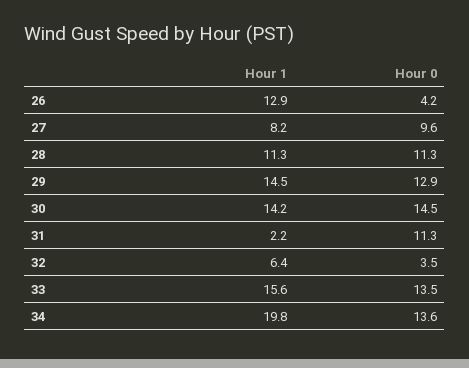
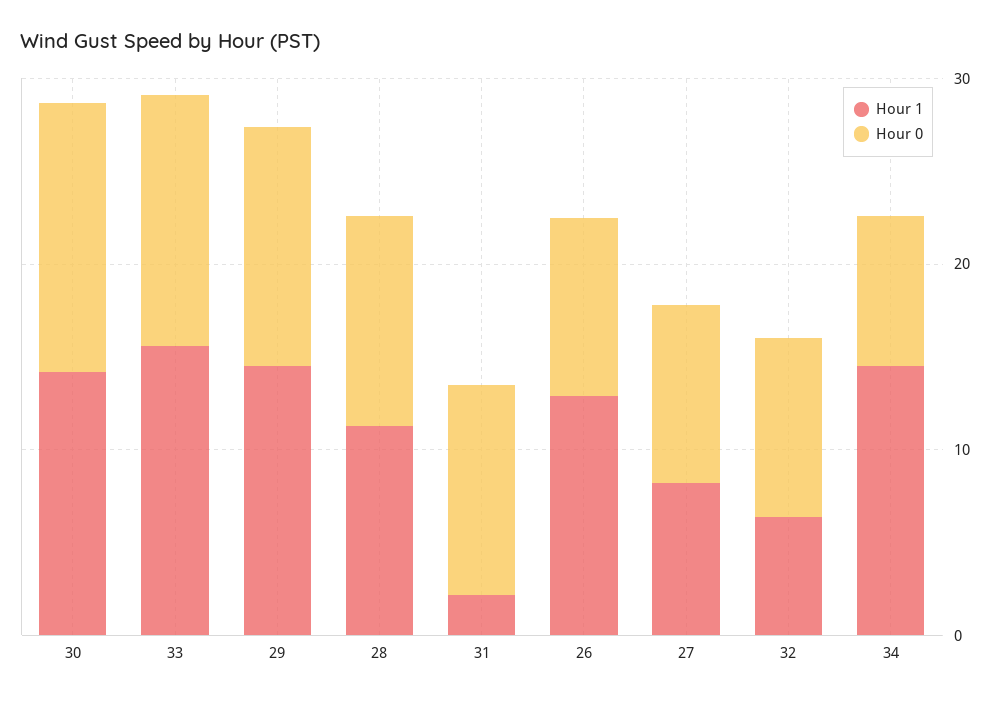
Hour 0, 26: 4.2 -> 10
Hour 0, 32: 3.5 -> 10
Hour 1, 34: 19.8 -> 14
Hour 0, 34: 13.6 -> 8

